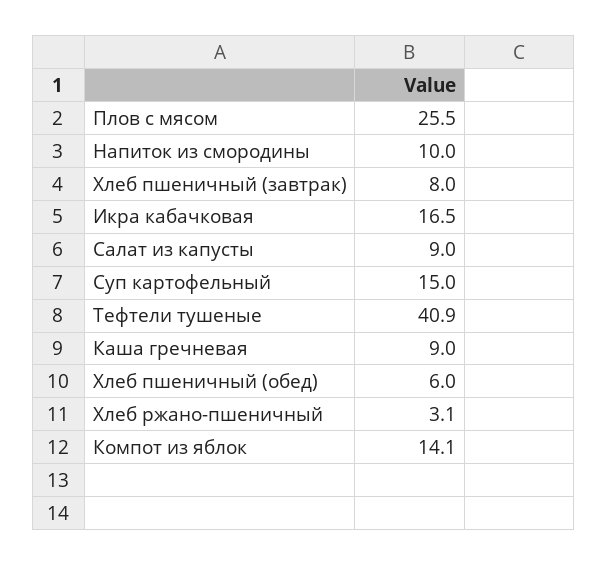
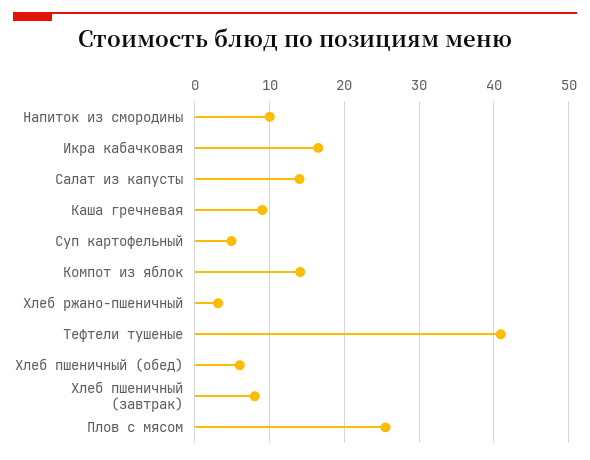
Салат из капусты: 9 -> 14
Суп картофельный: 15 -> 5

